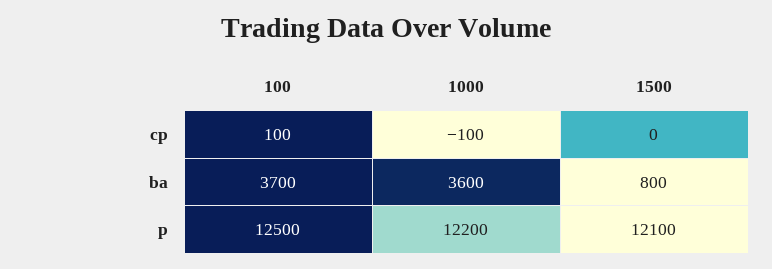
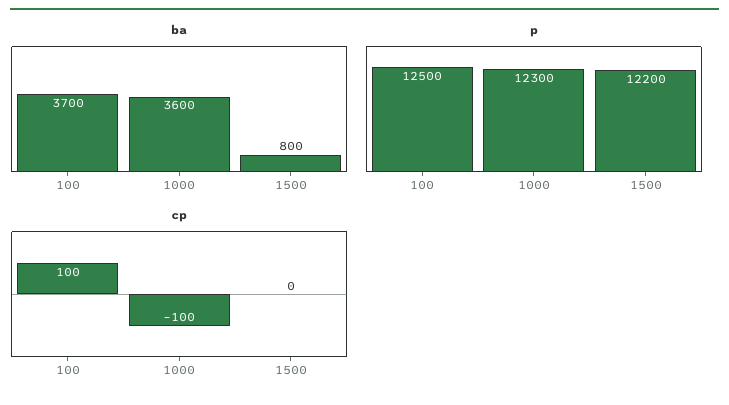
p, 1000: 12200 -> 12300
p, 1500: 12100 -> 12200

